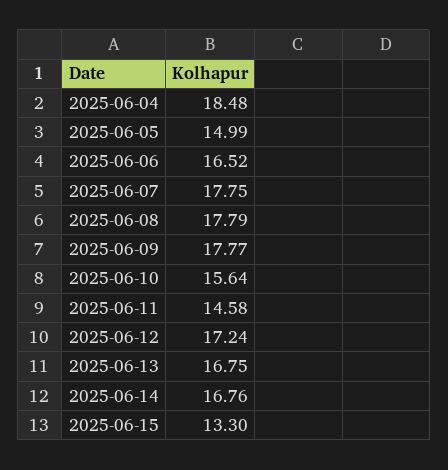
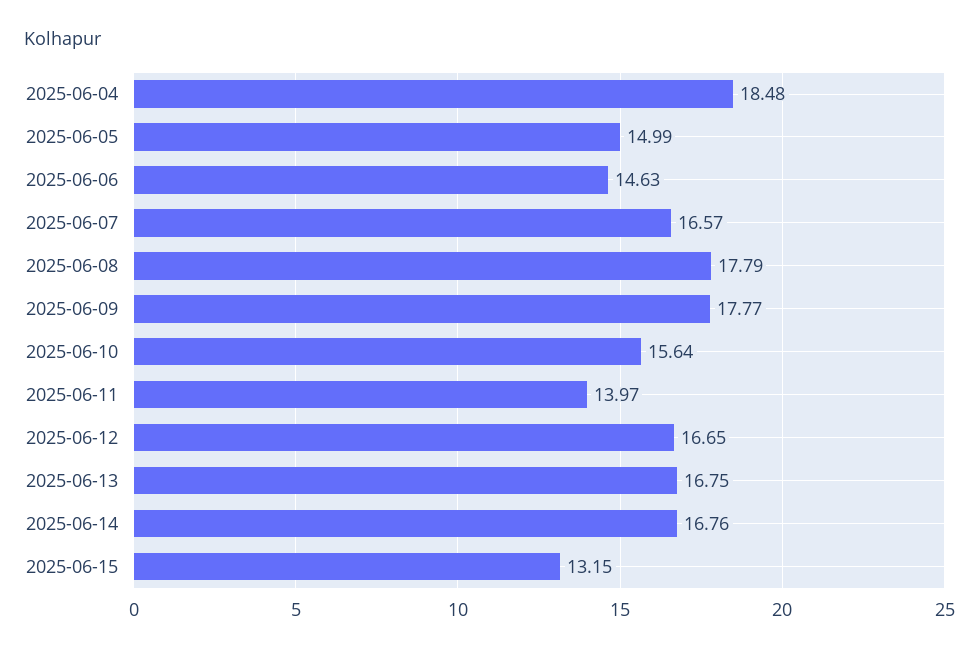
2025-06-06: 16.52 -> 14.63
2025-06-07: 17.75 -> 16.57
2025-06-11: 14.58 -> 13.97
2025-06-12: 17.24 -> 16.65
2025-06-15: 13.3 -> 13.15

